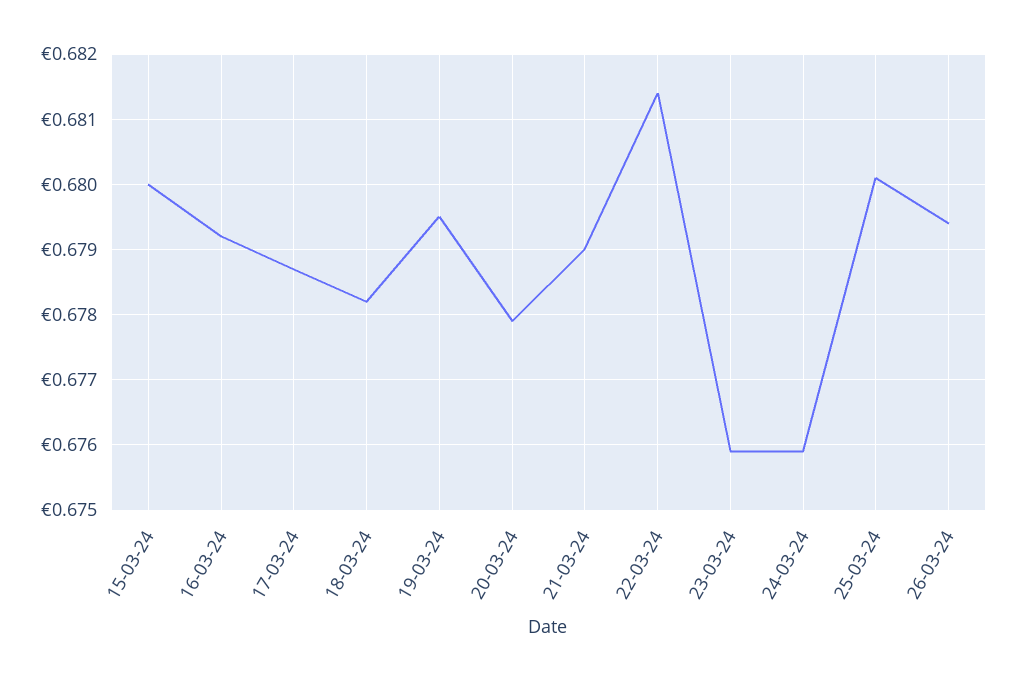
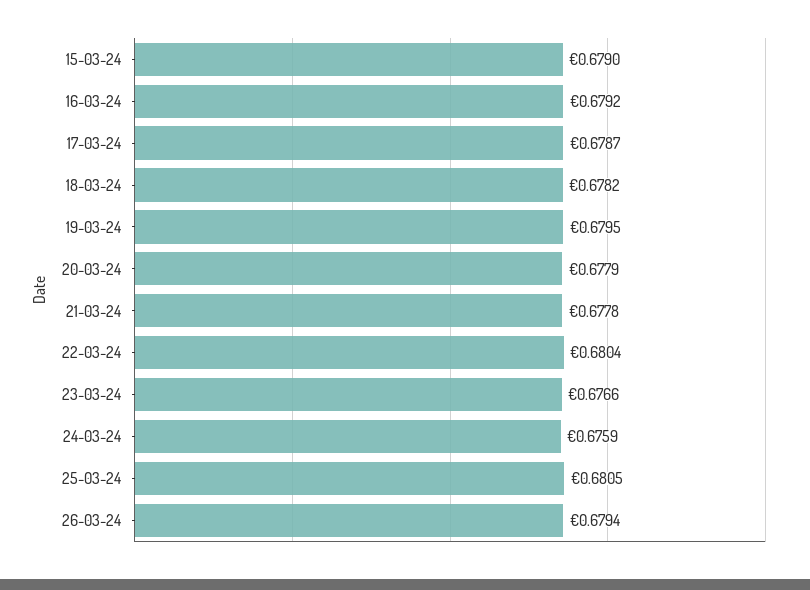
15-03-24: 0.68 -> 0.679
21-03-24: 0.679 -> 0.6778
22-03-24: 0.6814 -> 0.6804
23-03-24: 0.6759 -> 0.6766
25-03-24: 0.6801 -> 0.6805

